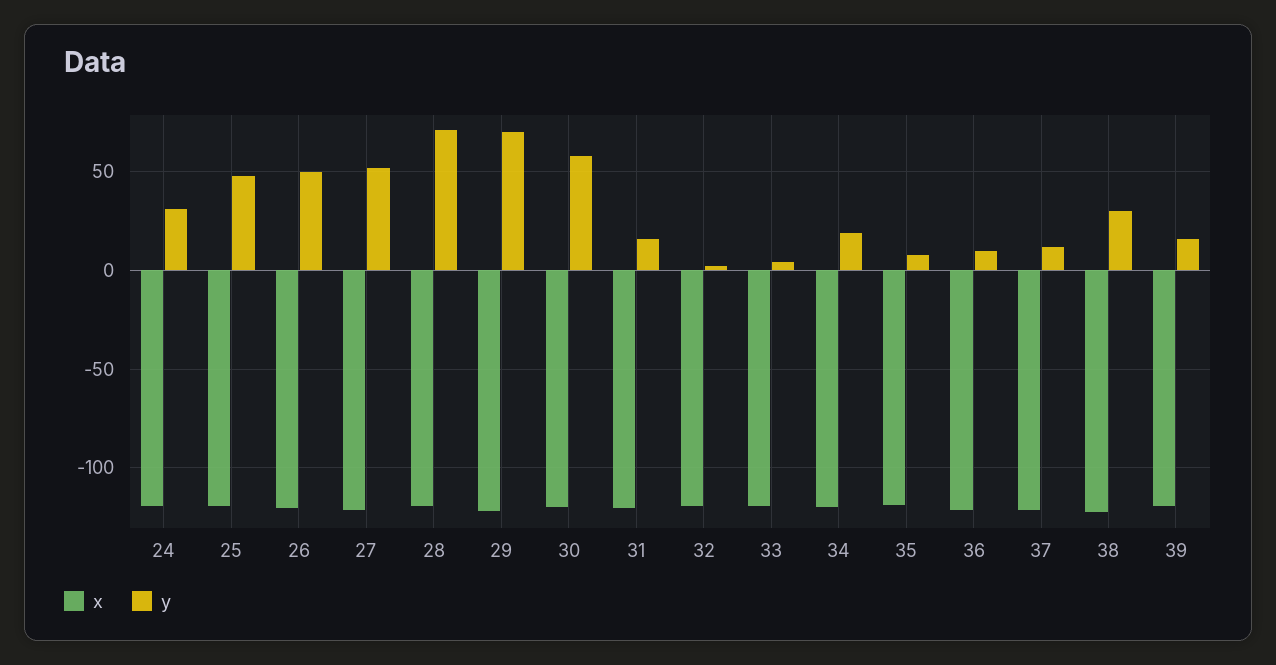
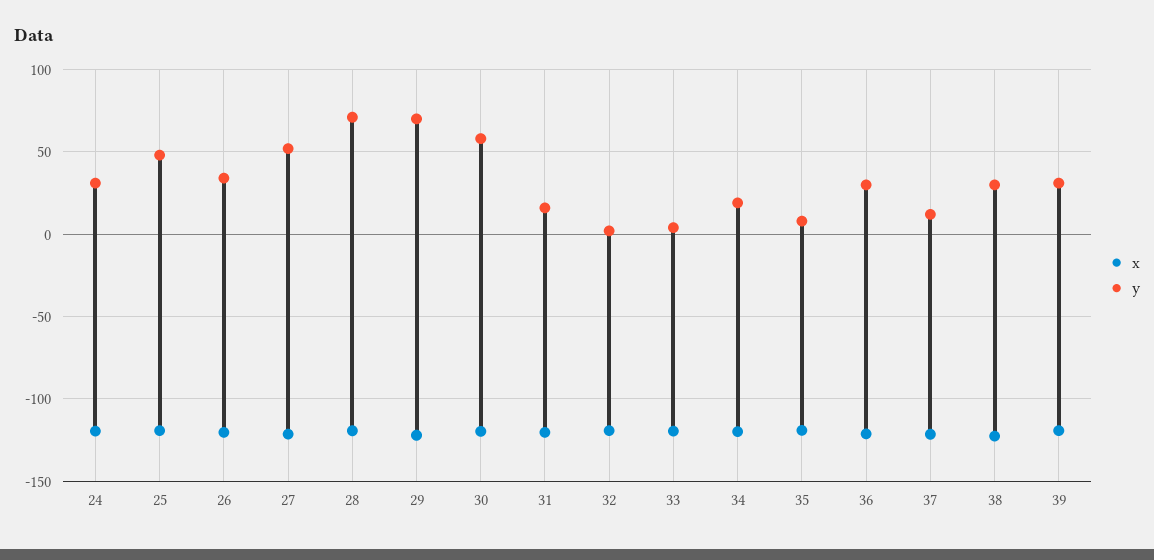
y, 26: 50 -> 35
y, 36: 10 -> 30
y, 39: 15 -> 30

